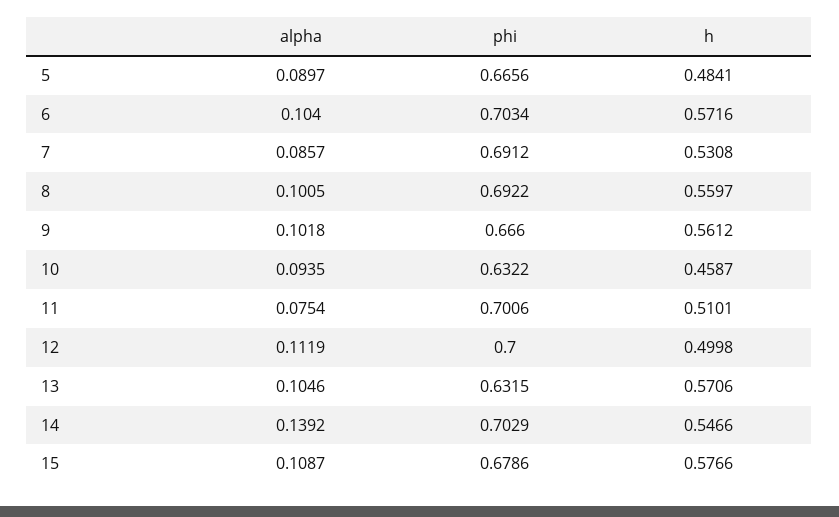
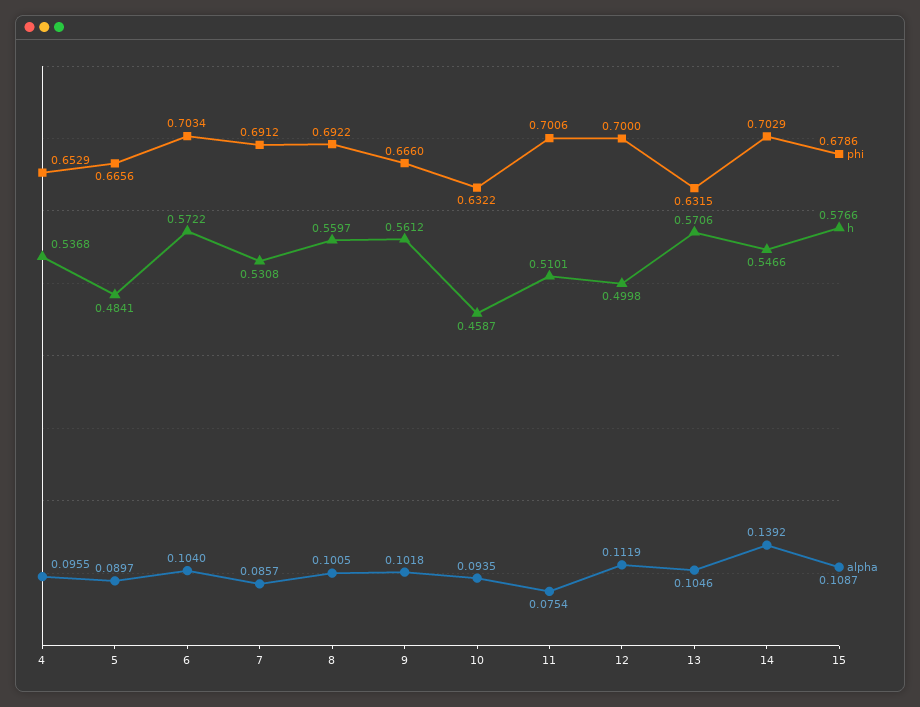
h, 6: 0.5716 -> 0.5722
phi, 4: none -> 0.6529
h, 4: none -> 0.5368
alpha, 4: none -> 0.0955

